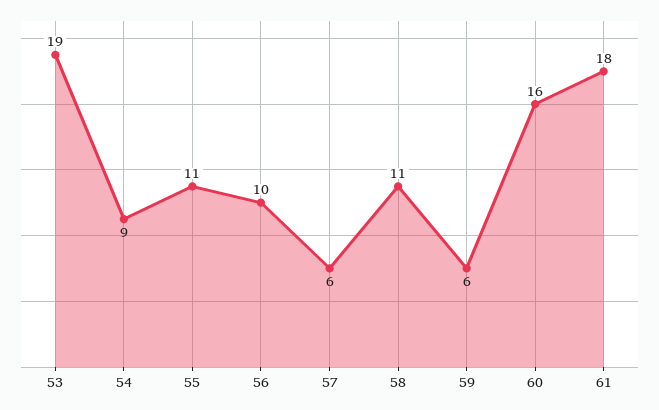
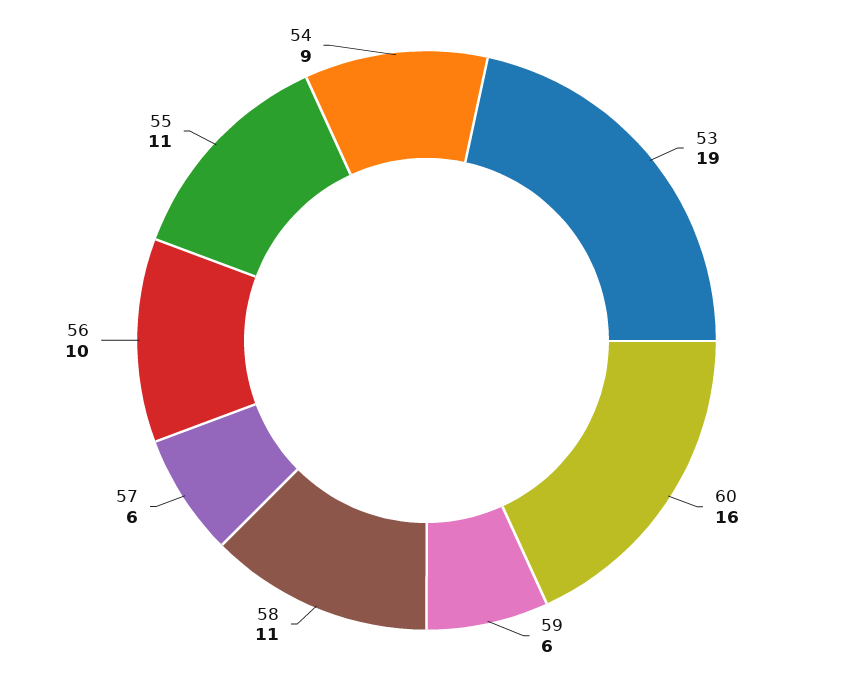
61: 18 -> none

